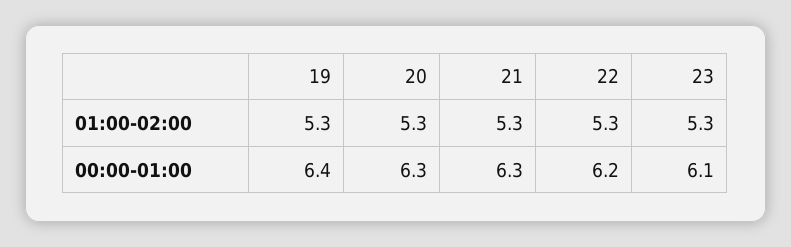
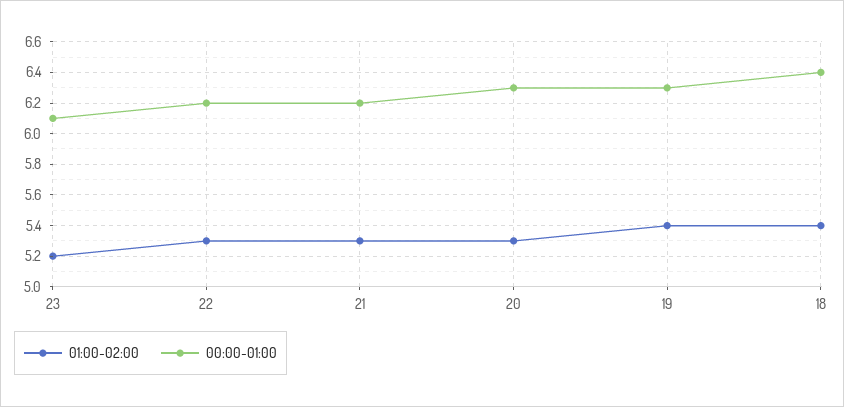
01:00-02:00, 19: 5.3 -> 5.4
01:00-02:00, 23: 5.3 -> 5.2
00:00-01:00, 19: 6.4 -> 6.3
00:00-01:00, 21: 6.3 -> 6.2
01:00-02:00, 18: none -> 5.4
00:00-01:00, 18: none -> 6.4

